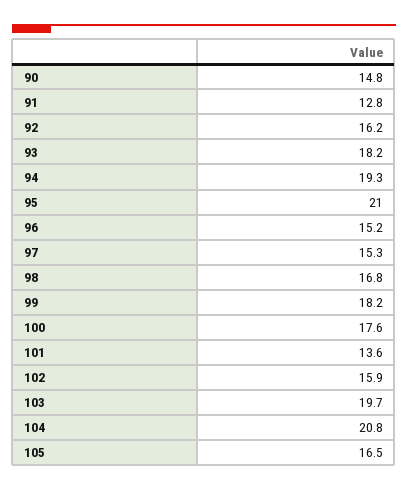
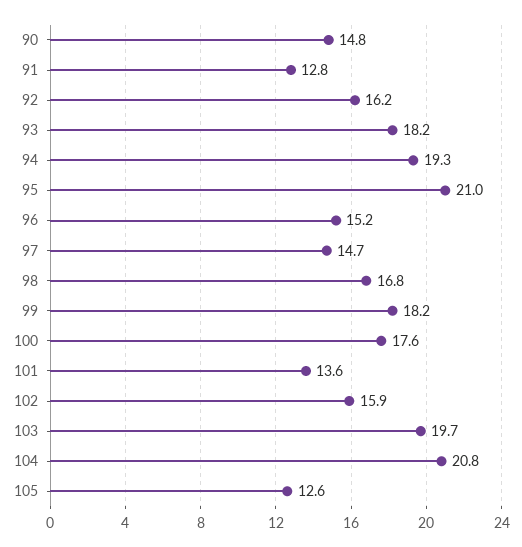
97: 15.3 -> 14.7
105: 16.5 -> 12.6

